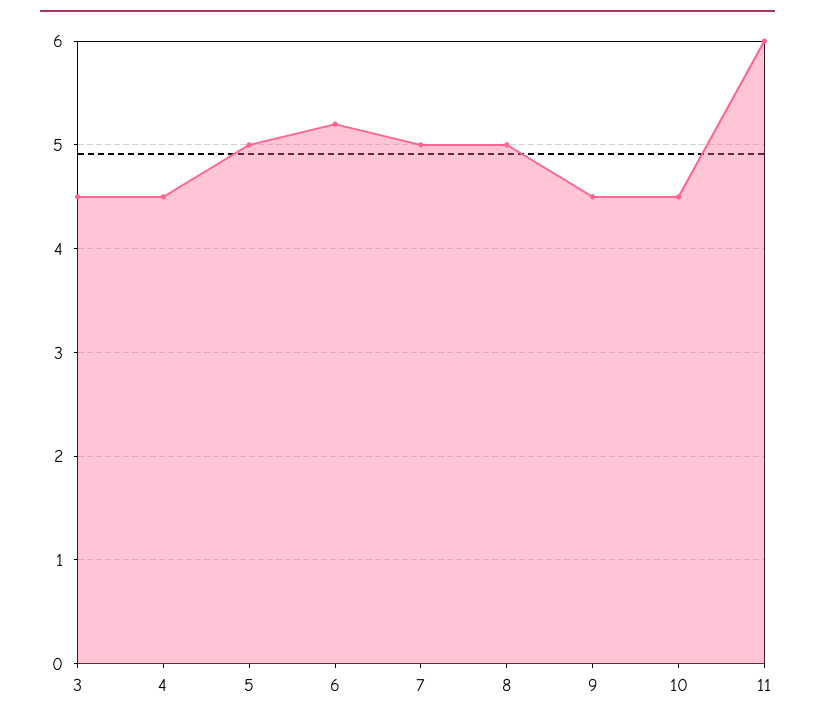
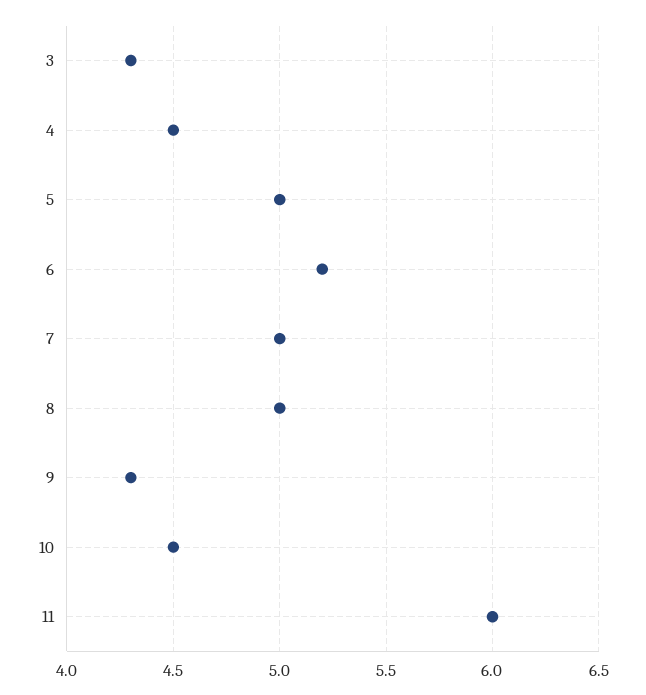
3: 4.5 -> 4.3
9: 4.5 -> 4.3

